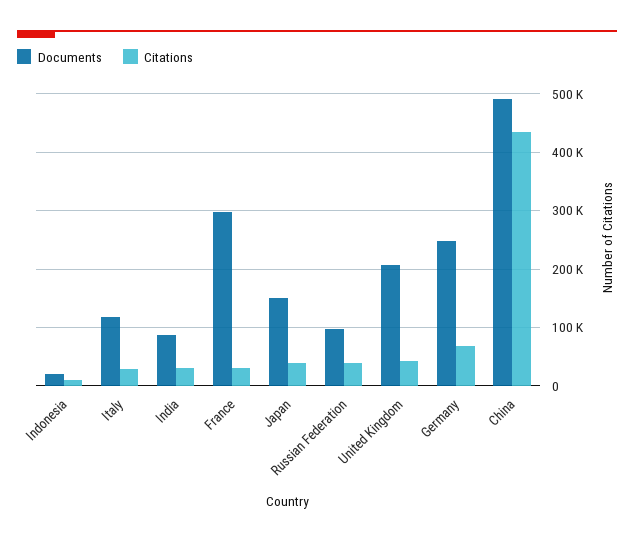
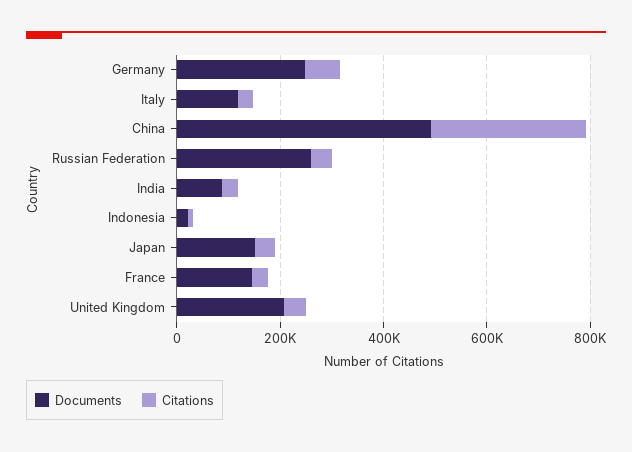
Documents, France: 300000 -> 150000
Documents, Russian Federation: 100000 -> 250000
Citations, China: 440000 -> 300000

